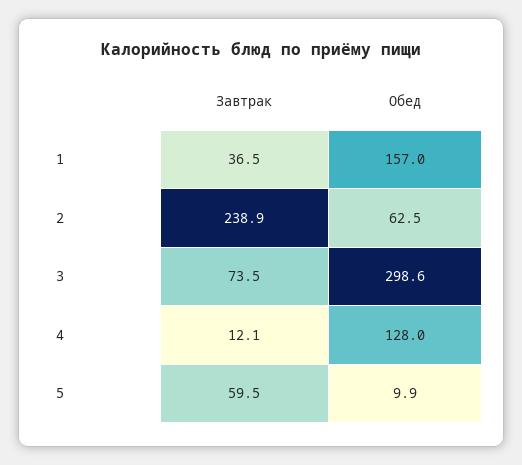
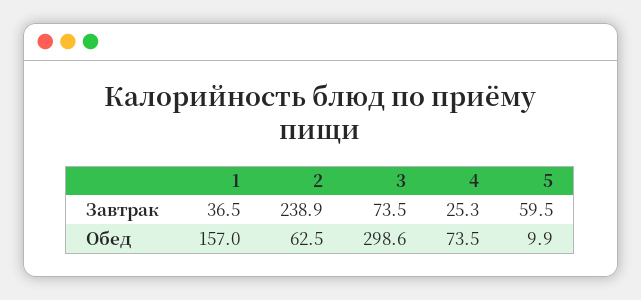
Завтрак, 4: 12.1 -> 25.3
Обед, 4: 128 -> 73.5

